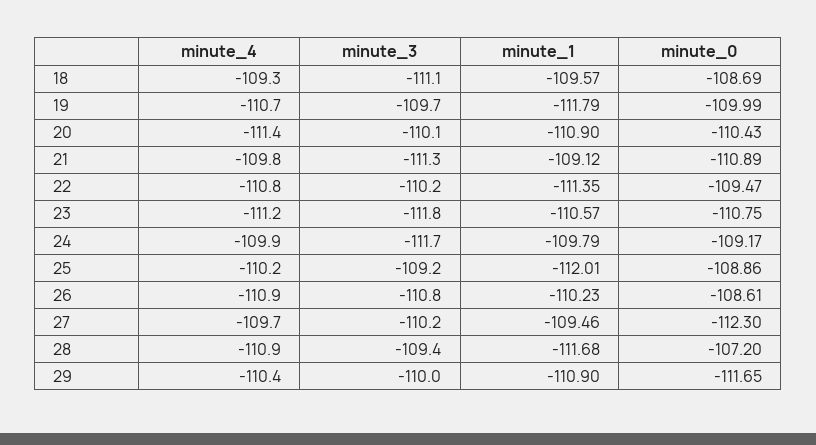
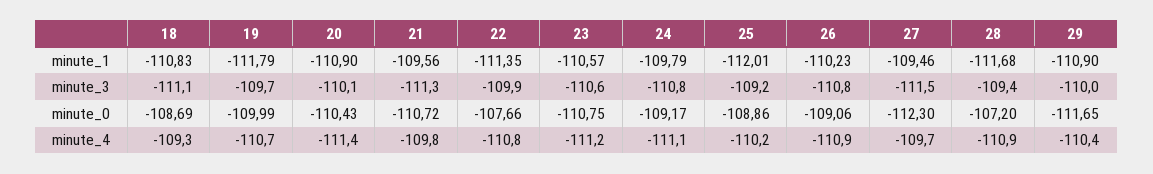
minute_1, 18: -109.57 -> -110.83
minute_1, 21: -109.12 -> -109.56
minute_0, 21: -110.89 -> -110.72
minute_3, 22: -110.2 -> -109.9
minute_0, 22: -109.47 -> -107.66
minute_3, 23: -111.8 -> -110.6
minute_4, 24: -109.9 -> -111.1
minute_3, 24: -111.7 -> -110.8
minute_0, 26: -108.61 -> -109.06
minute_3, 27: -110.2 -> -111.5

